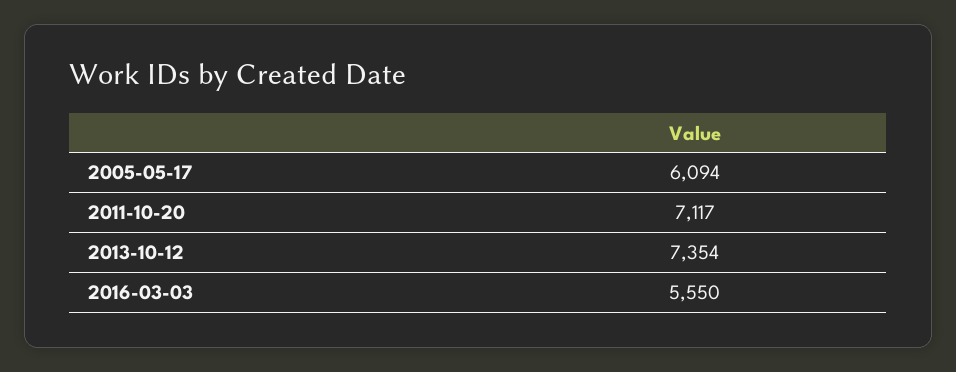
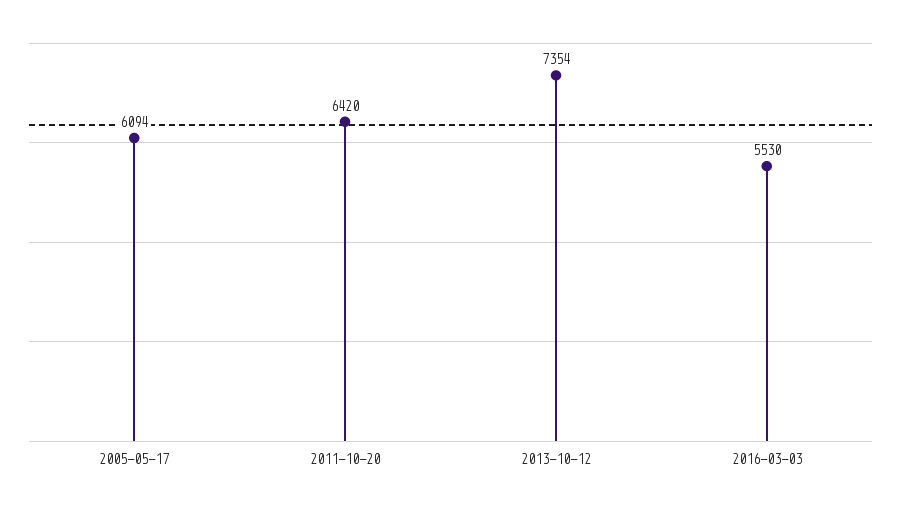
2011-10-20: 7117 -> 6420
2016-03-03: 5550 -> 5530

